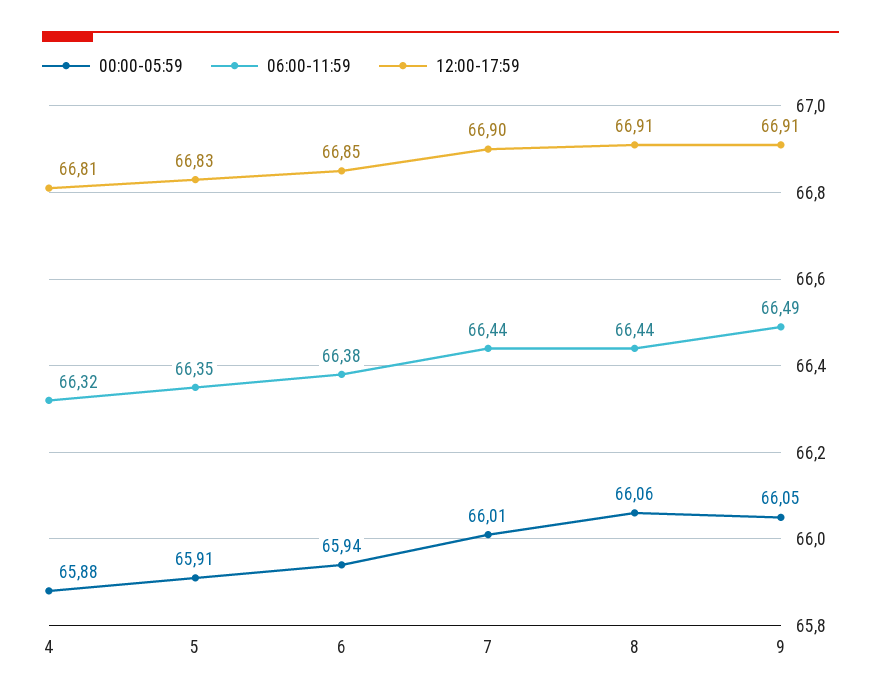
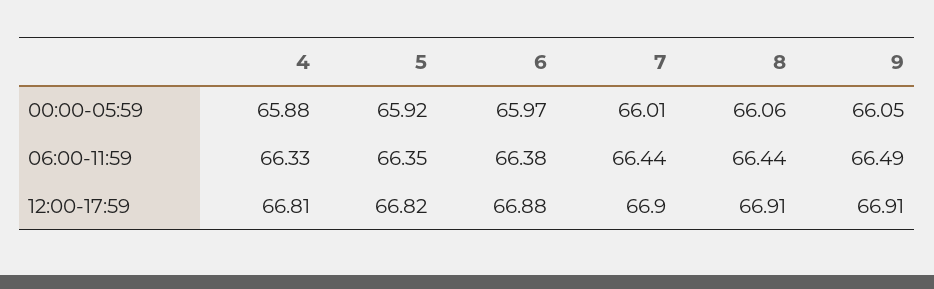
06:00-11:59, 4: 66.32 -> 66.33
00:00-05:59, 5: 65.91 -> 65.92
12:00-17:59, 5: 66.83 -> 66.82
00:00-05:59, 6: 65.94 -> 65.97
12:00-17:59, 6: 66.85 -> 66.88

